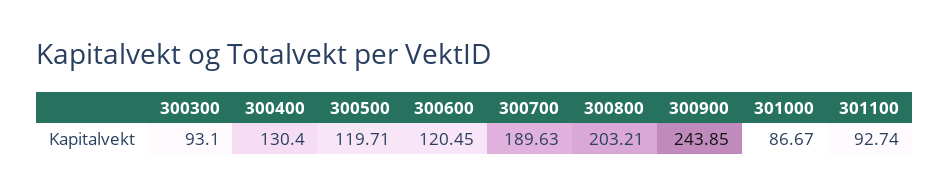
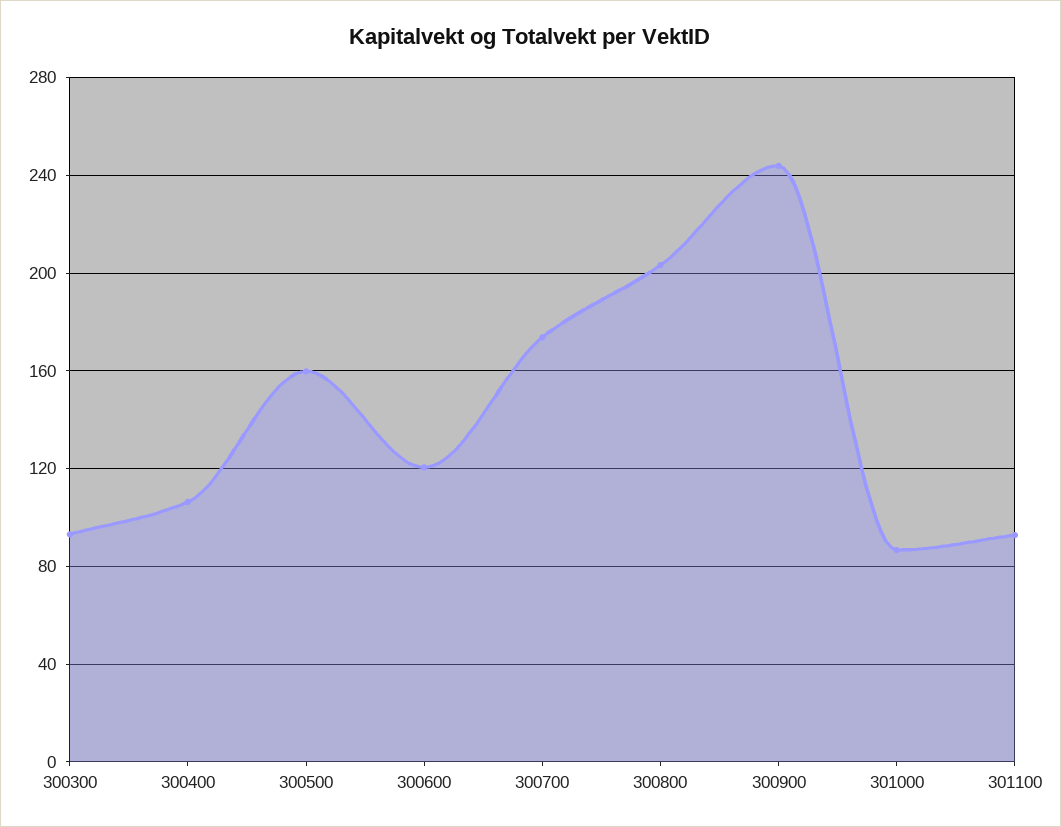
300400: 130.4 -> 105
300500: 119.71 -> 160
300700: 189.63 -> 175

